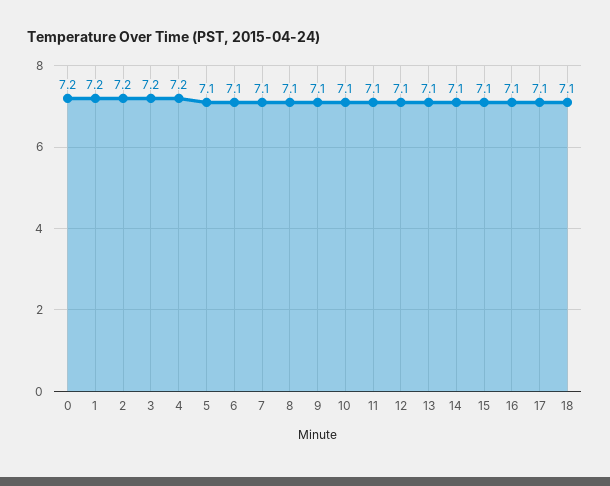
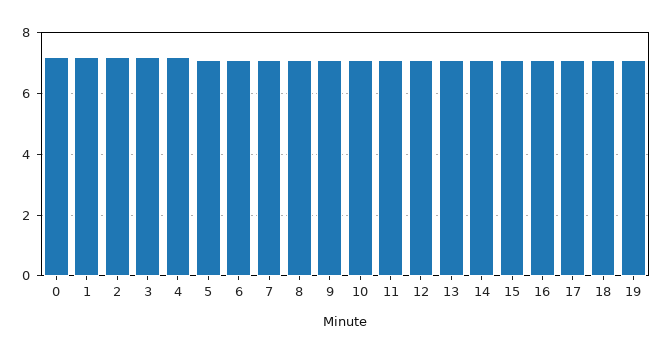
19: none -> 7

